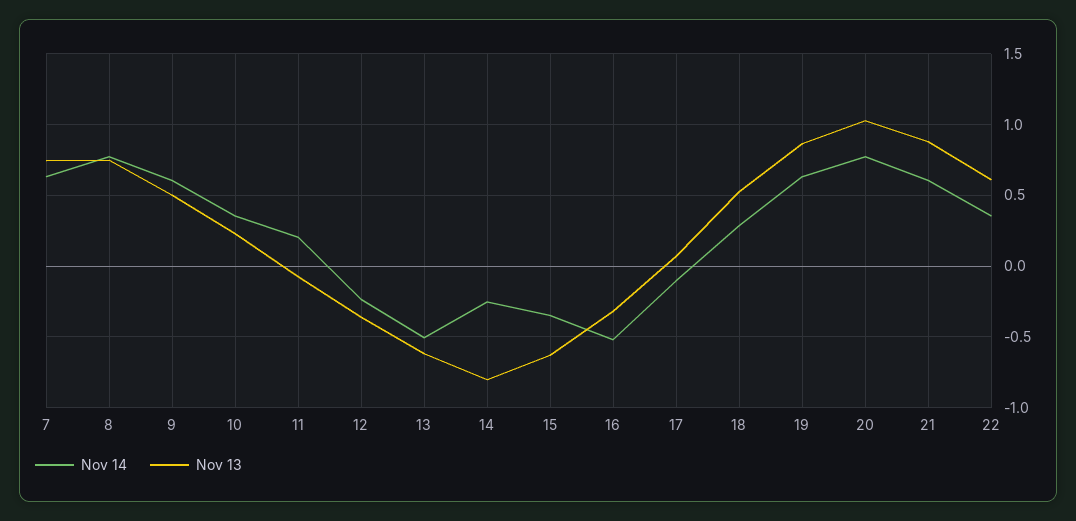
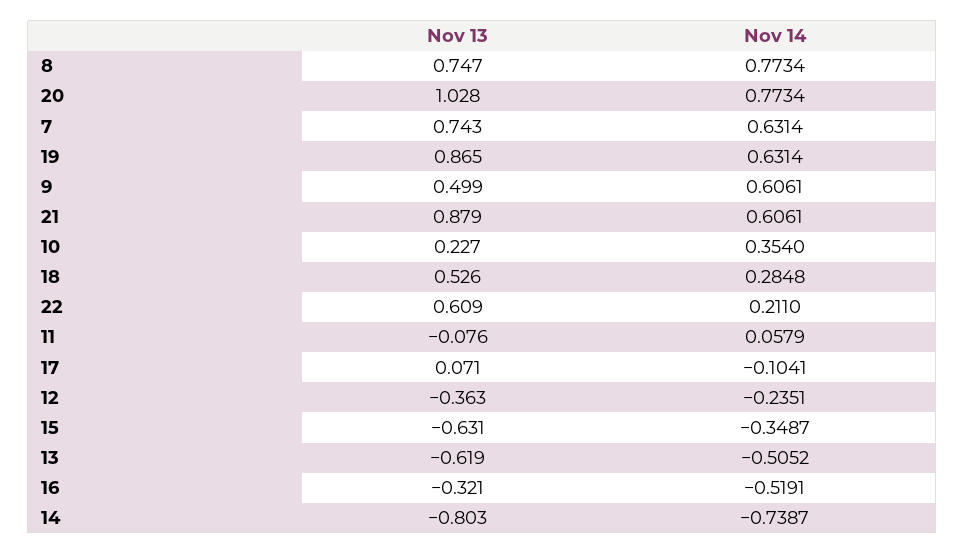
Nov 14, 11: 0.2 -> 0.0579
Nov 14, 14: -0.25 -> -0.7387
Nov 14, 22: 0.35 -> 0.211

